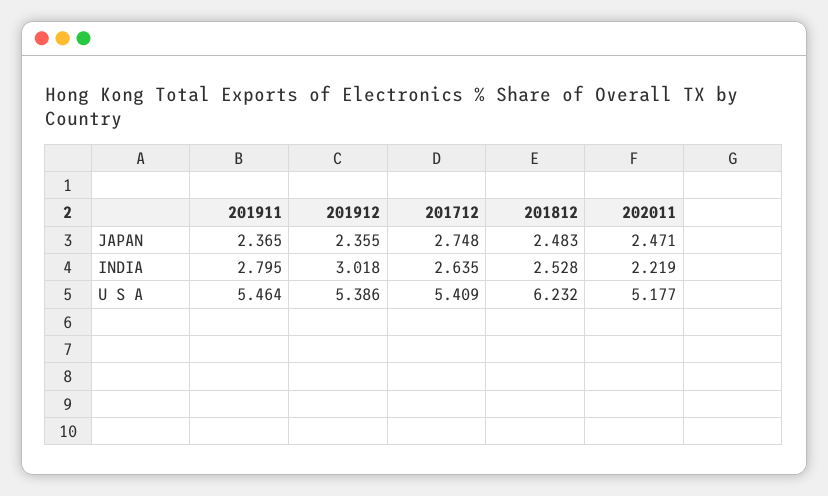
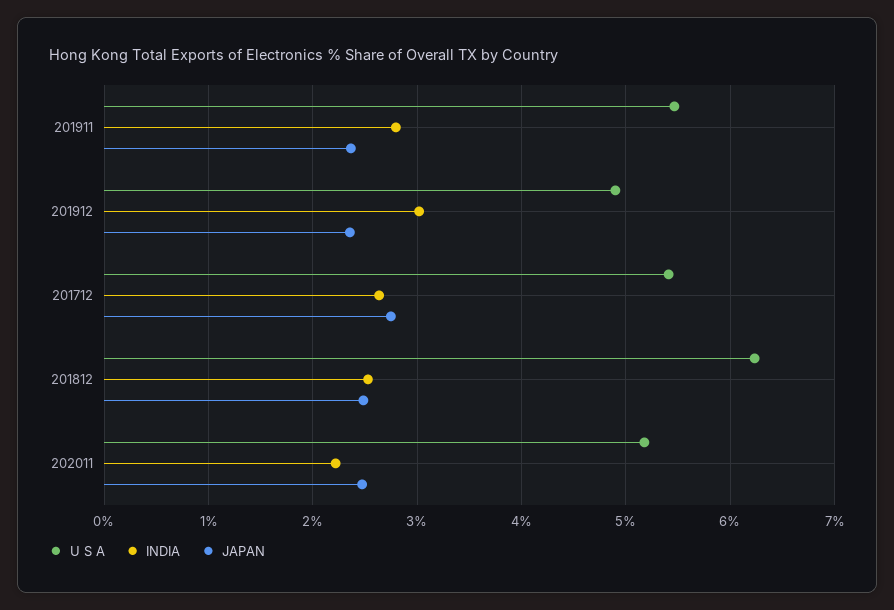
U S A, 201912: 5.386 -> 4.9

